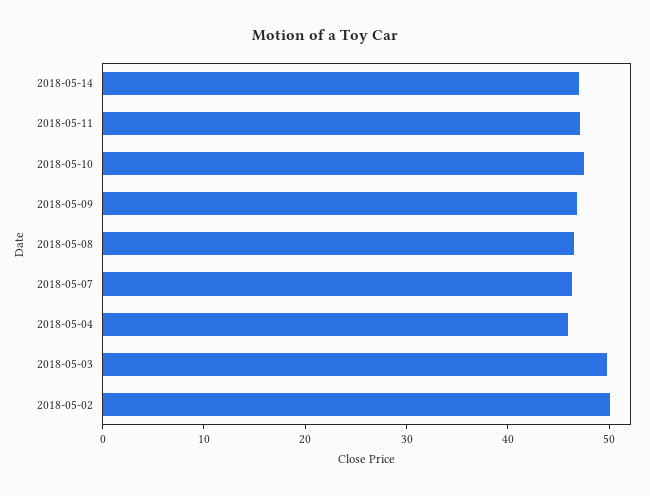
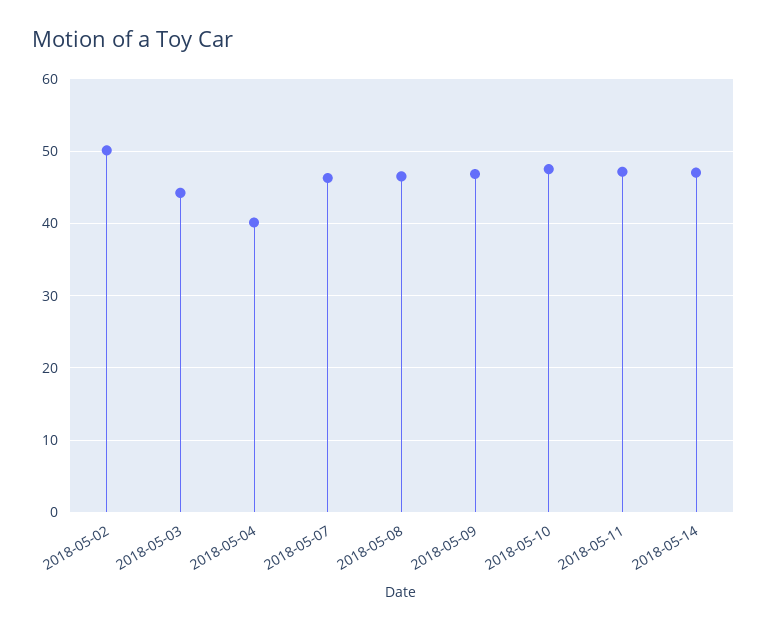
2018-05-04: 46 -> 40
2018-05-03: 50 -> 44

